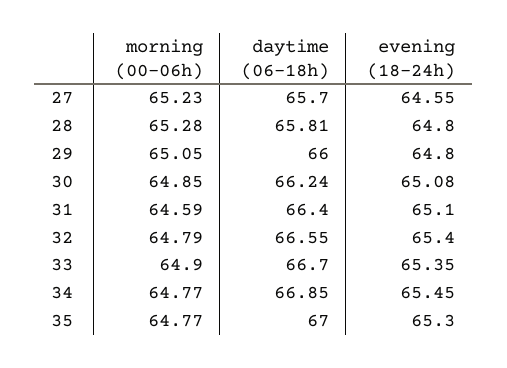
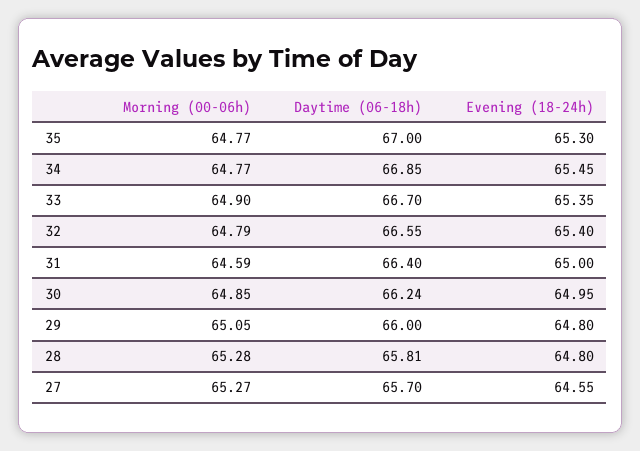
morning (00-06h), 27: 65.23 -> 65.27
evening (18-24h), 30: 65.08 -> 64.95
evening (18-24h), 31: 65.1 -> 65

